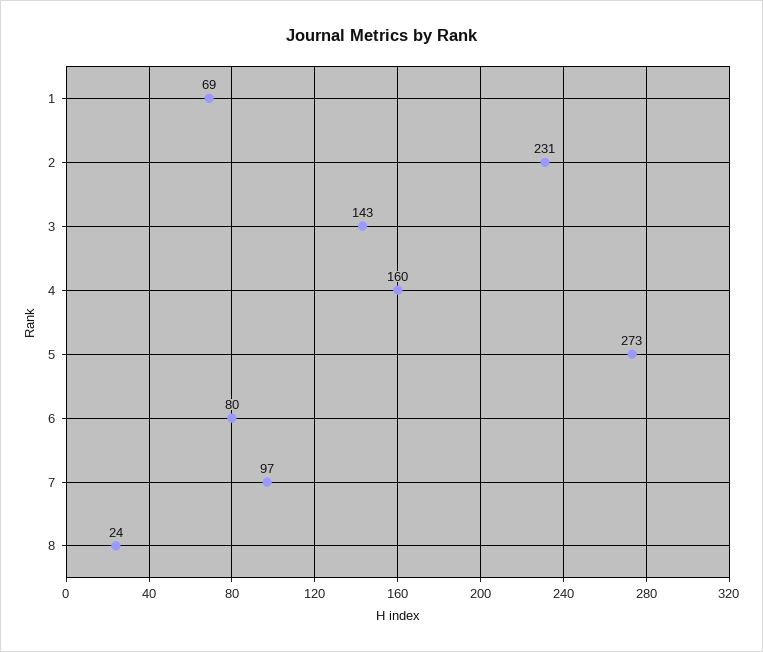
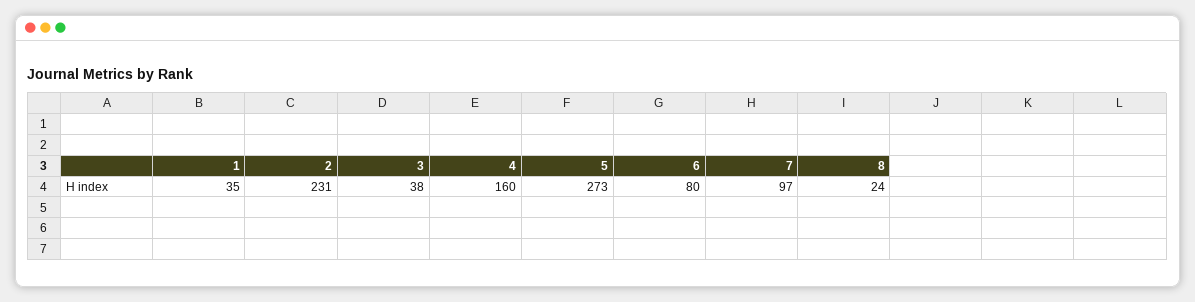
1: 69 -> 35
3: 143 -> 38

